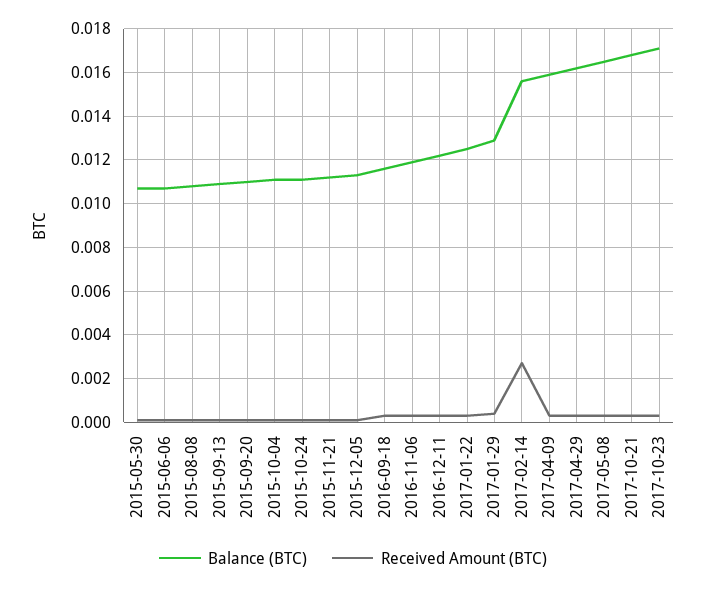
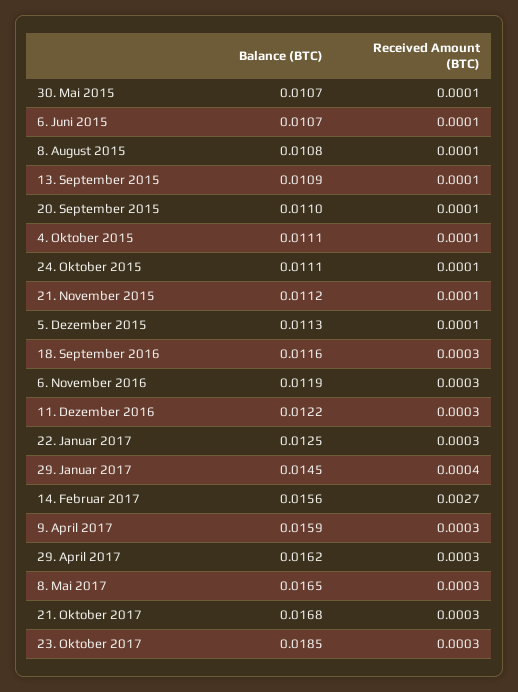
Balance (BTC), 2017-01-29: 0.013 -> 0.0145
Balance (BTC), 2017-10-23: 0.017 -> 0.0185

